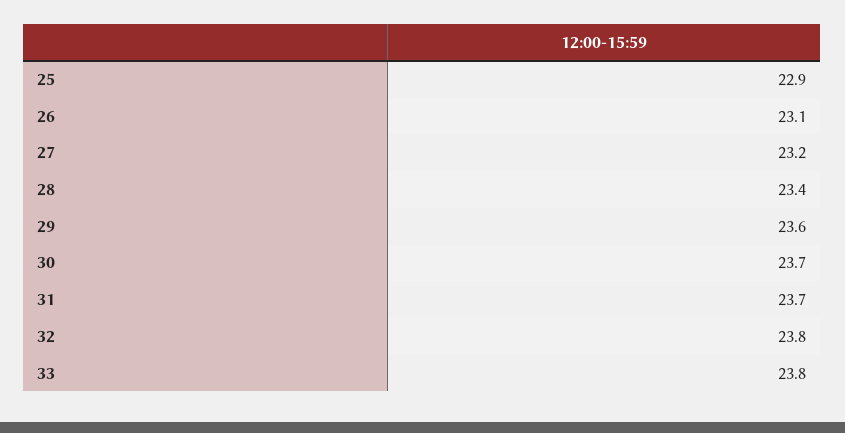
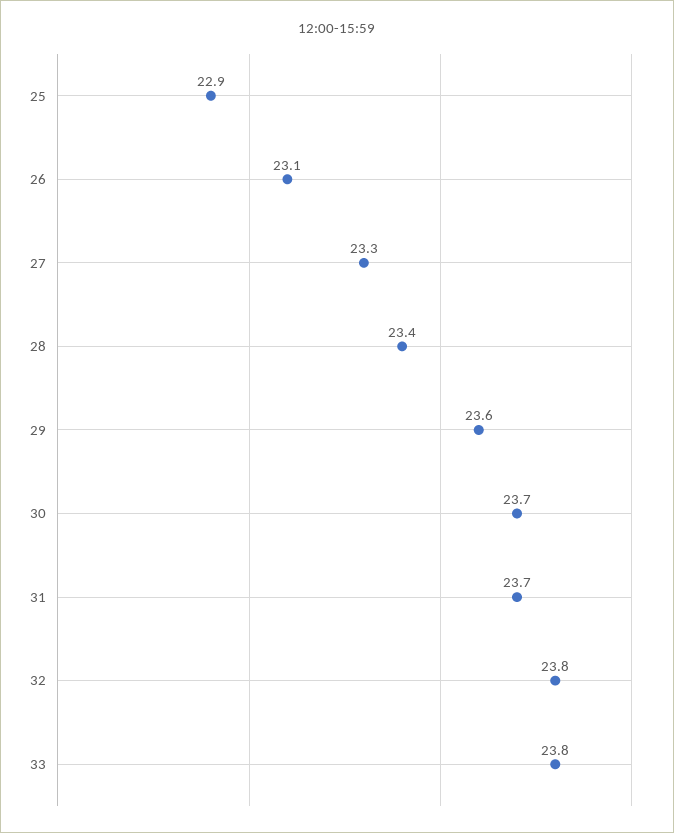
27: 23.2 -> 23.3

